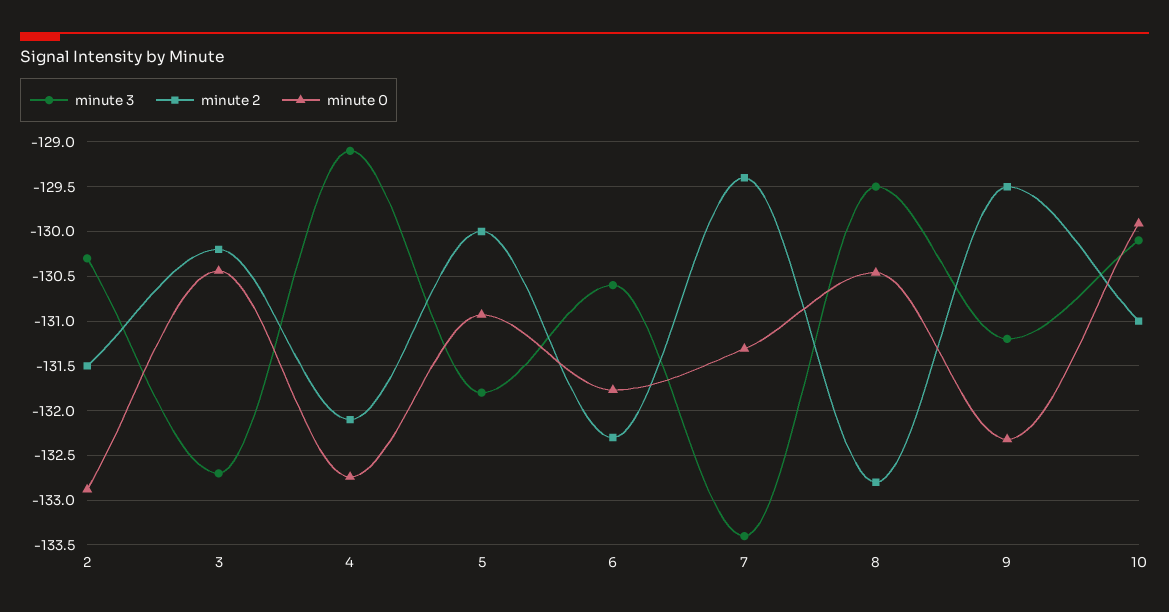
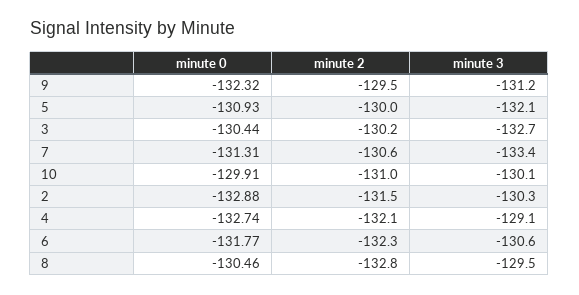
minute 3, 5: -131.8 -> -132.1
minute 2, 7: -129.4 -> -130.6

